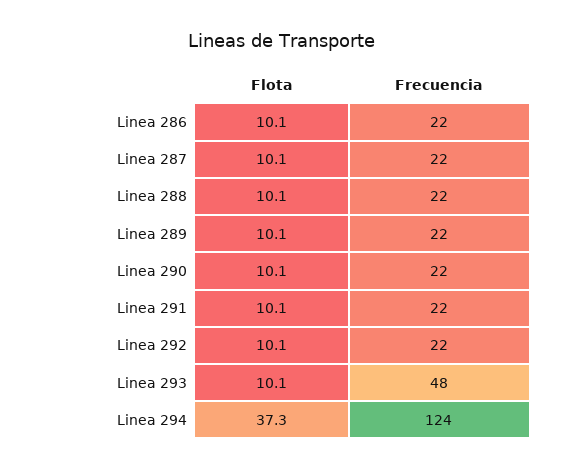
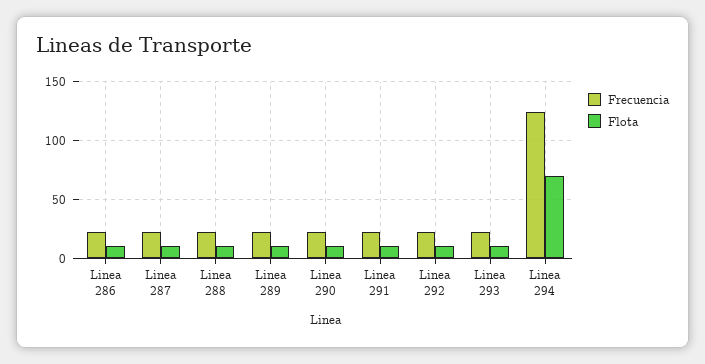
Frecuencia, Linea 293: 48 -> 20
Flota, Linea 294: 37.3 -> 70

